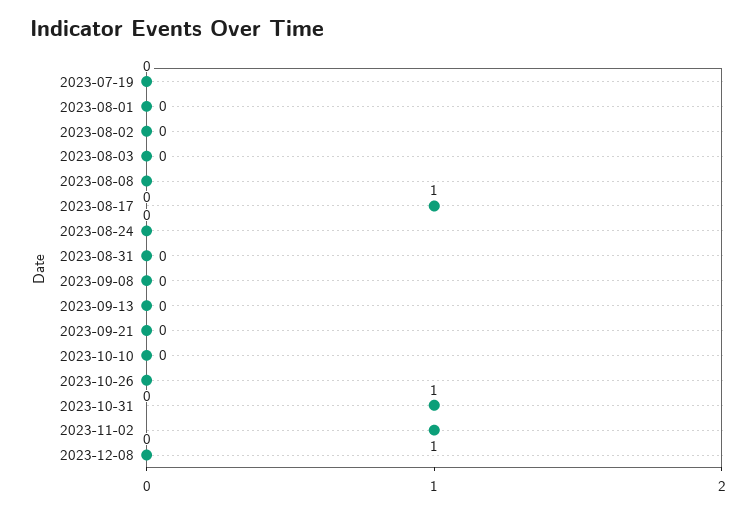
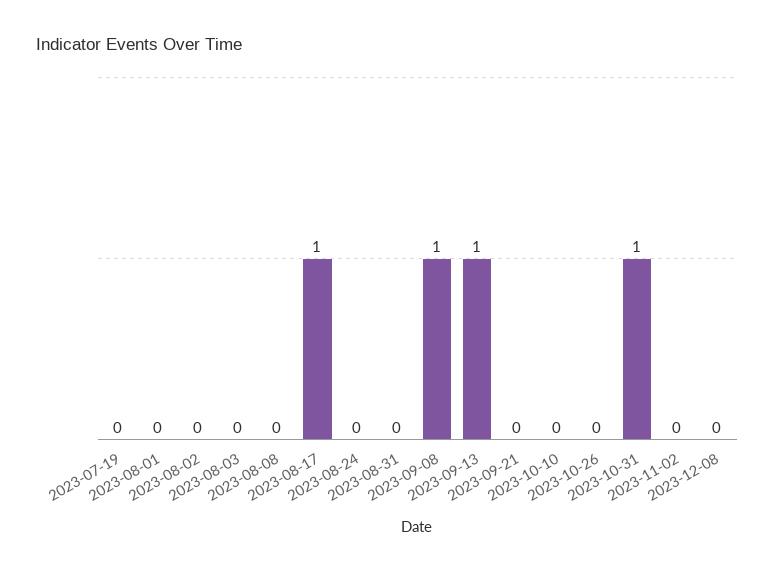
2023-09-08: 0 -> 1
2023-09-13: 0 -> 1
2023-11-02: 1 -> 0

